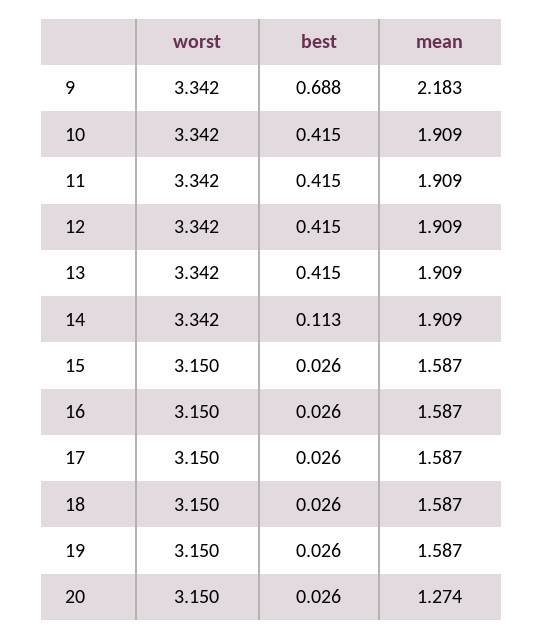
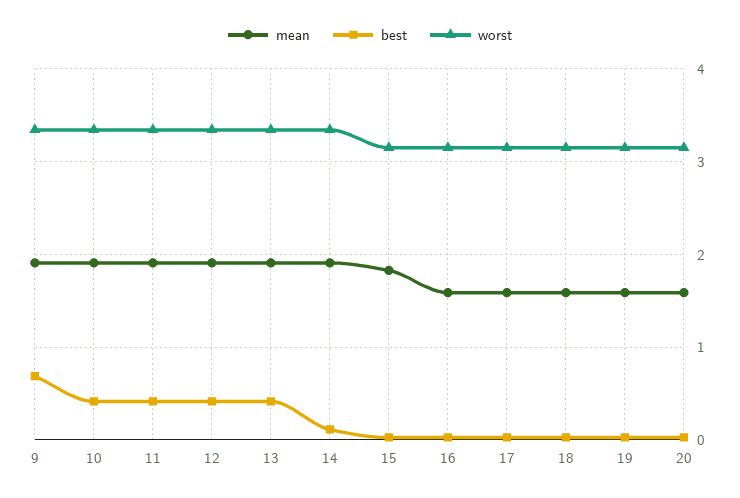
mean, 9: 2.183 -> 1.9
mean, 15: 1.587 -> 1.8
mean, 20: 1.274 -> 1.6

